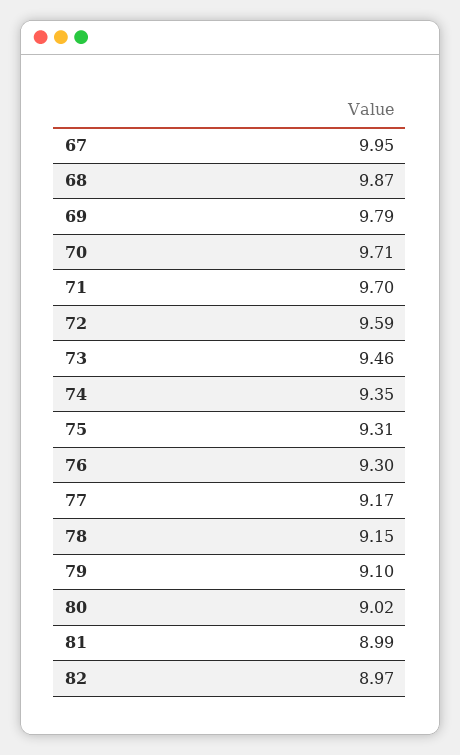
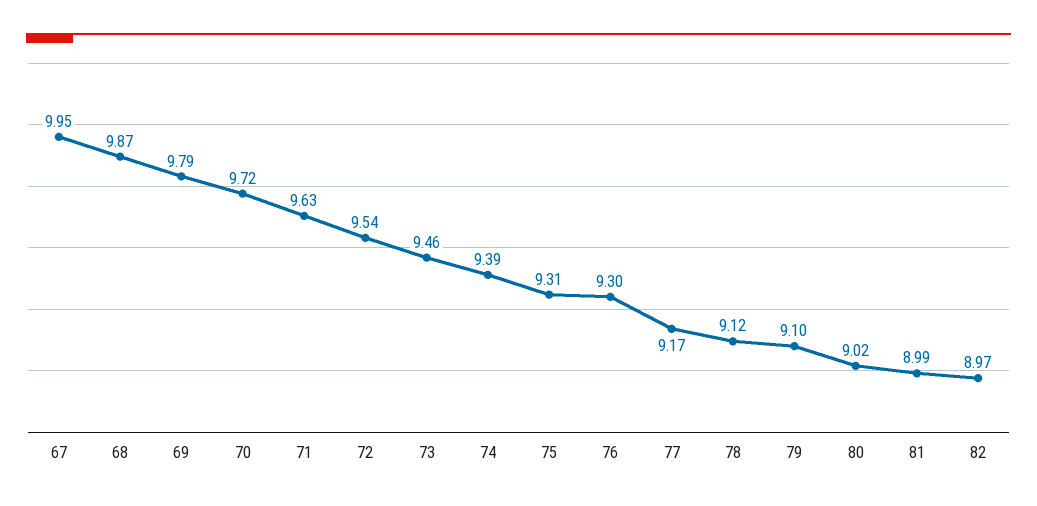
70: 9.71 -> 9.72
71: 9.7 -> 9.63
72: 9.59 -> 9.54
74: 9.35 -> 9.39
78: 9.15 -> 9.12

